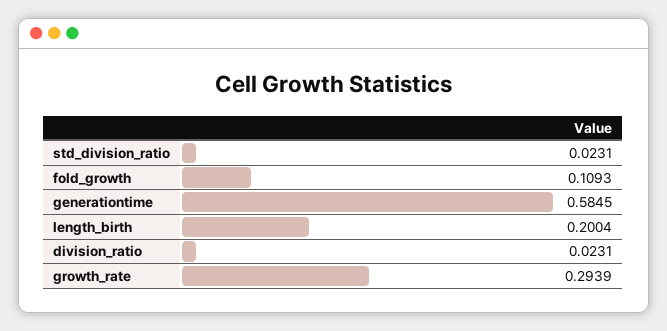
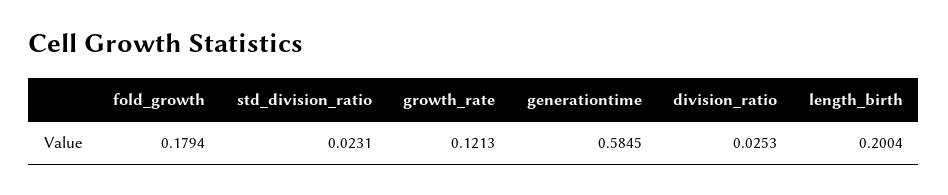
fold_growth: 0.1093 -> 0.1794
division_ratio: 0.0231 -> 0.0253
growth_rate: 0.2939 -> 0.1213

